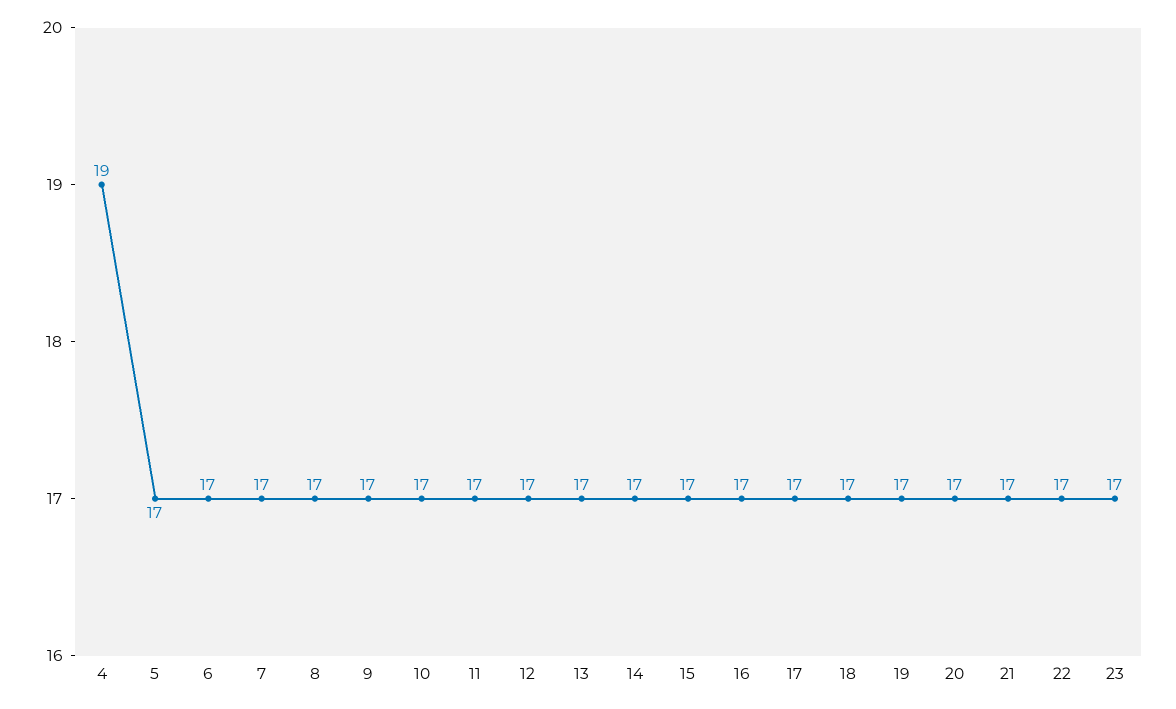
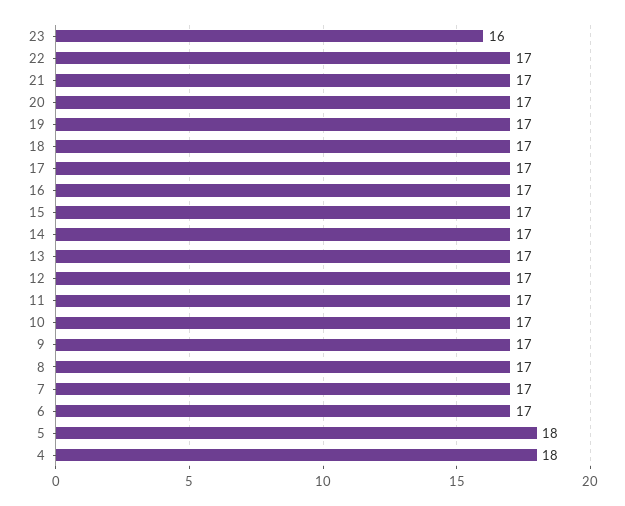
4: 19 -> 18
5: 17 -> 18
23: 17 -> 16

